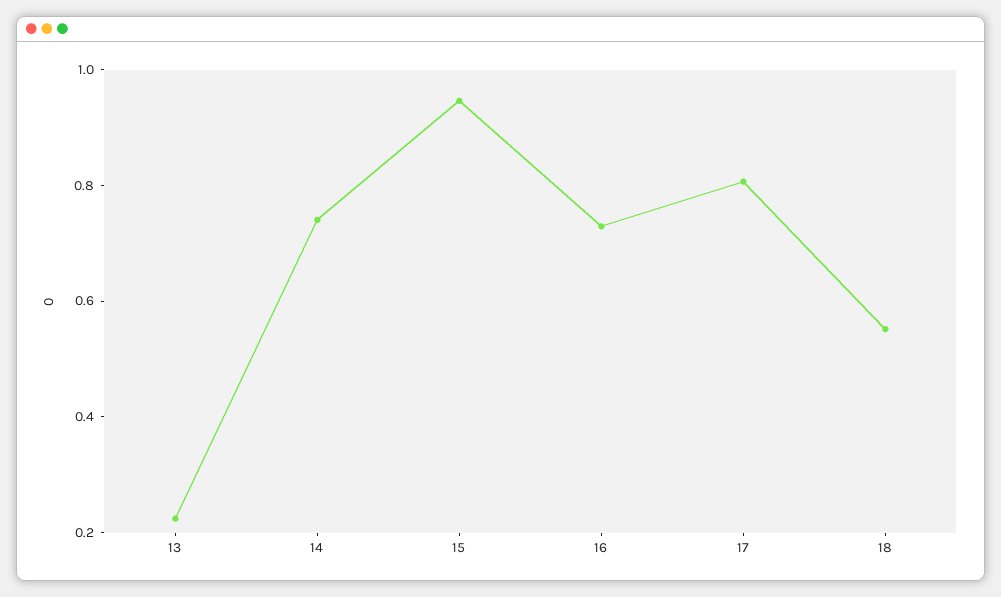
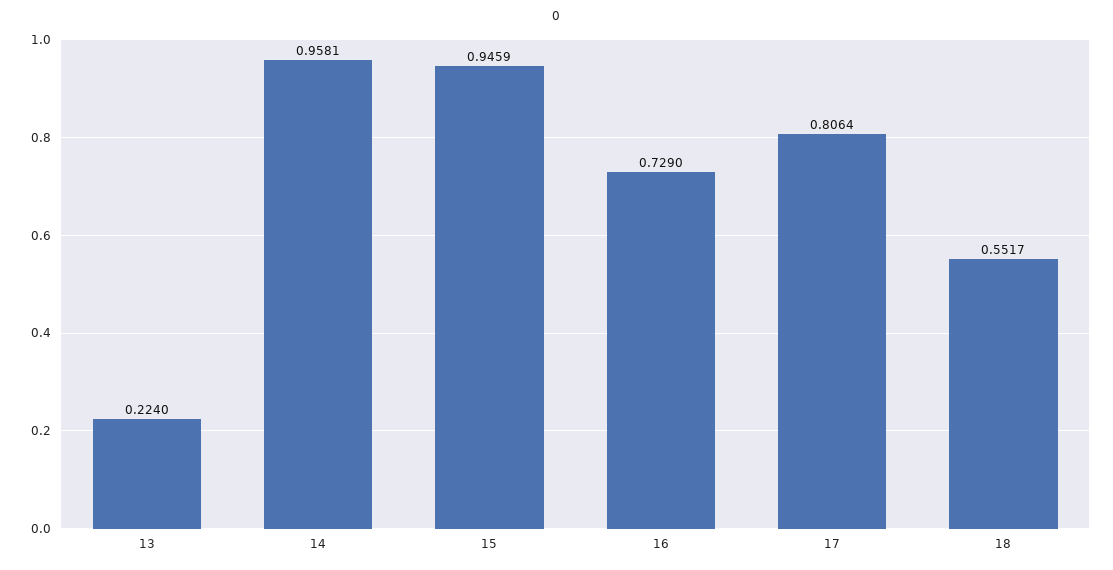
14: 0.75 -> 0.9581

